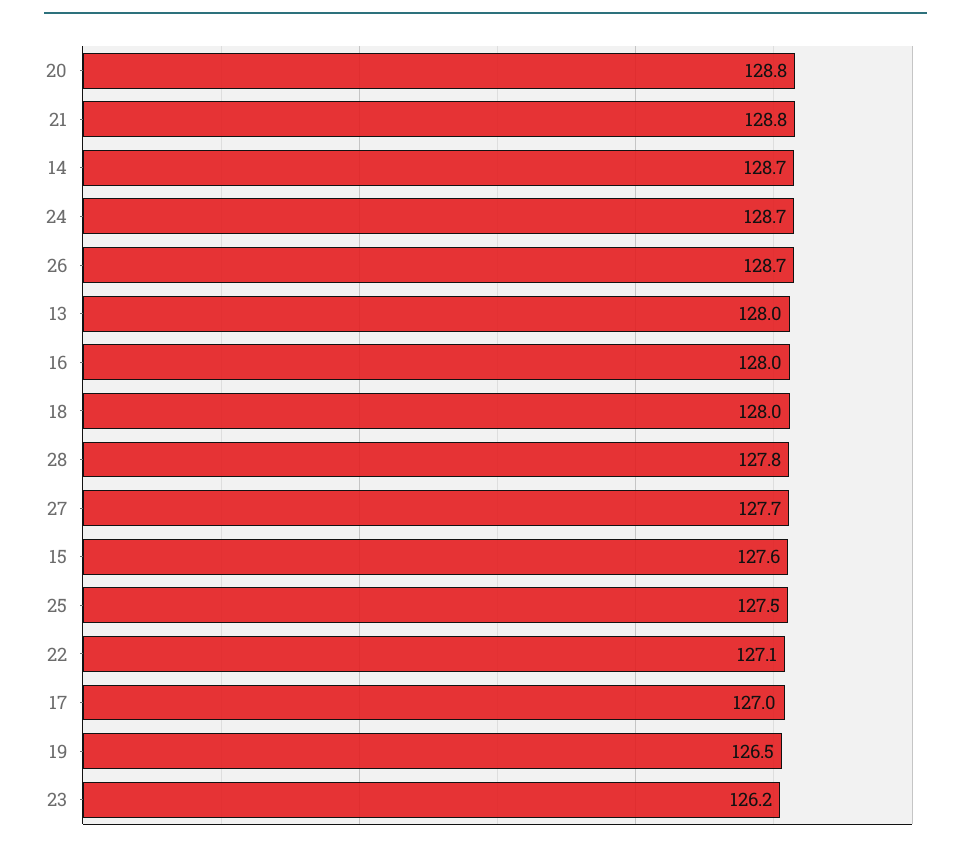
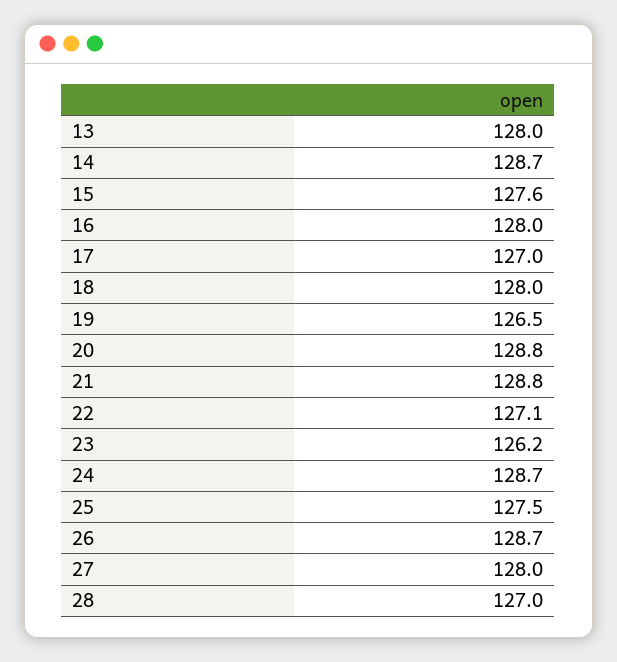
28: 127.8 -> 127
27: 127.7 -> 128

